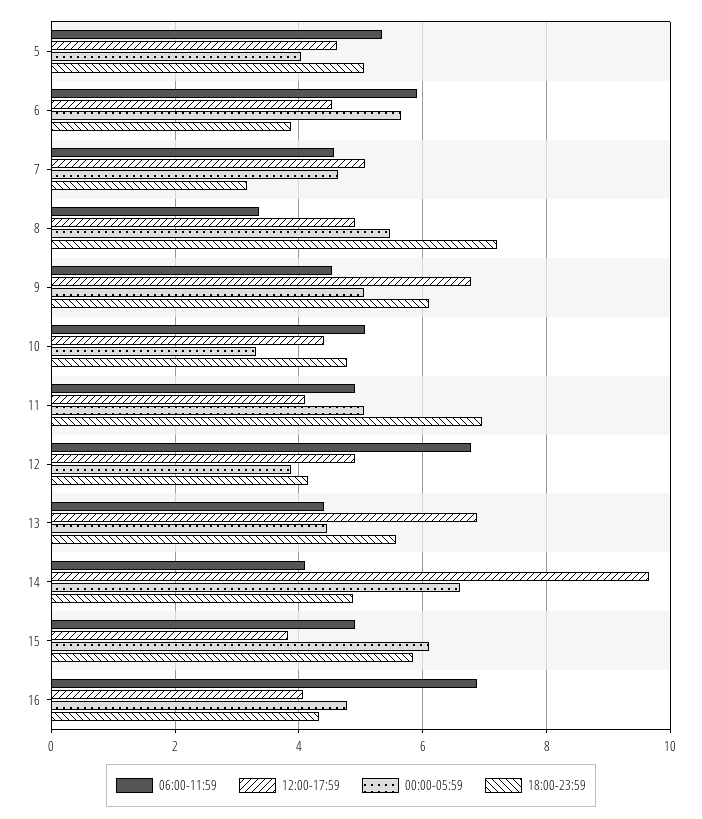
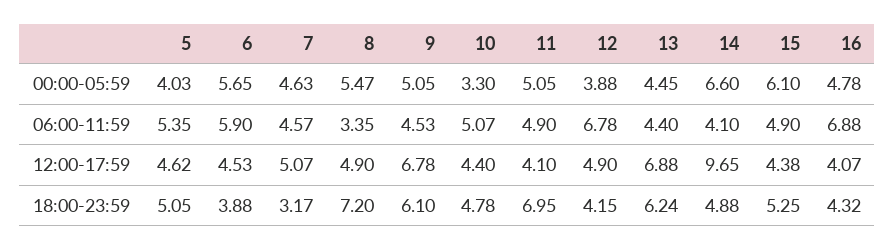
18:00-23:59, 13: 5.6 -> 6.24
12:00-17:59, 15: 3.8 -> 4.38
18:00-23:59, 15: 5.8 -> 5.25

